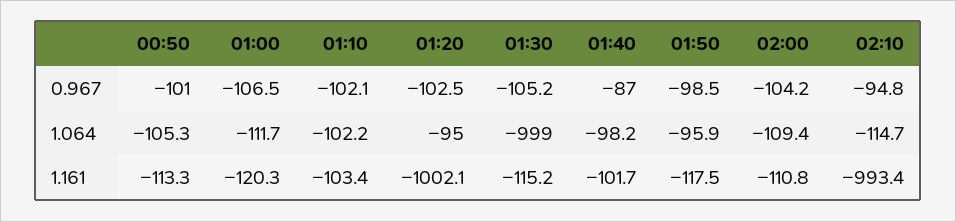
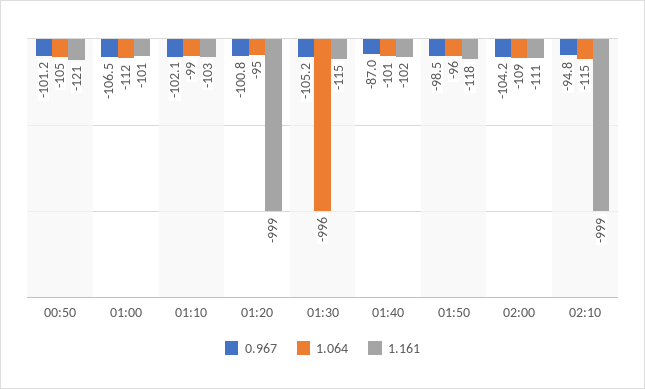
0.967, 00:50: -101 -> -101.2
0.967, 01:20: -102.5 -> -100.8
1.064, 01:10: -102.2 -> -99
1.064, 01:30: -999 -> -996
1.064, 01:40: -98.2 -> -101
1.161, 00:50: -113.3 -> -121
1.161, 01:00: -120.3 -> -101
1.161, 01:20: -1002.1 -> -999
1.161, 02:10: -993.4 -> -999

